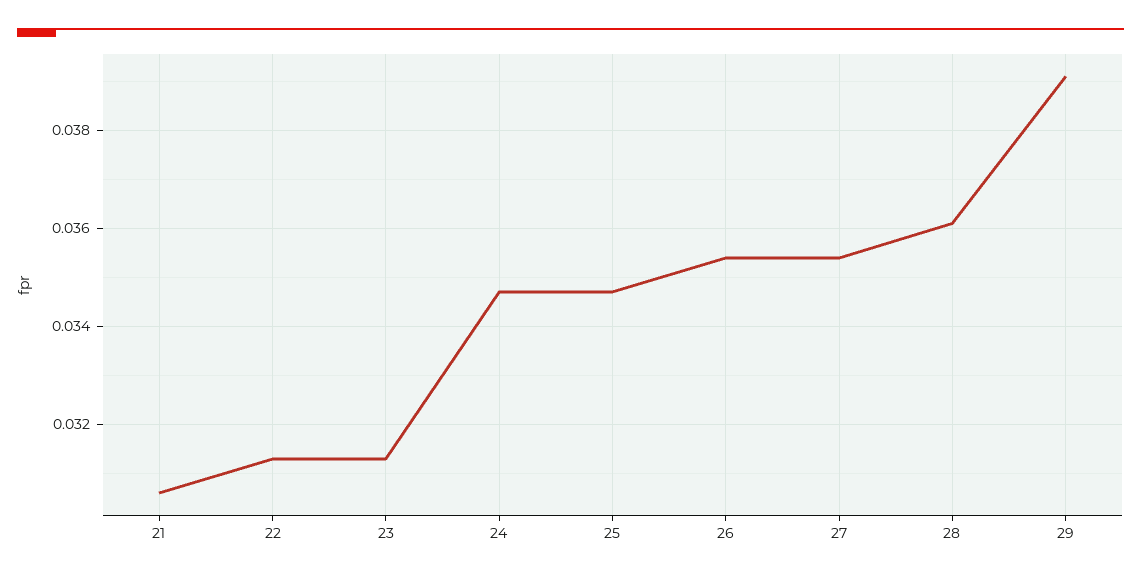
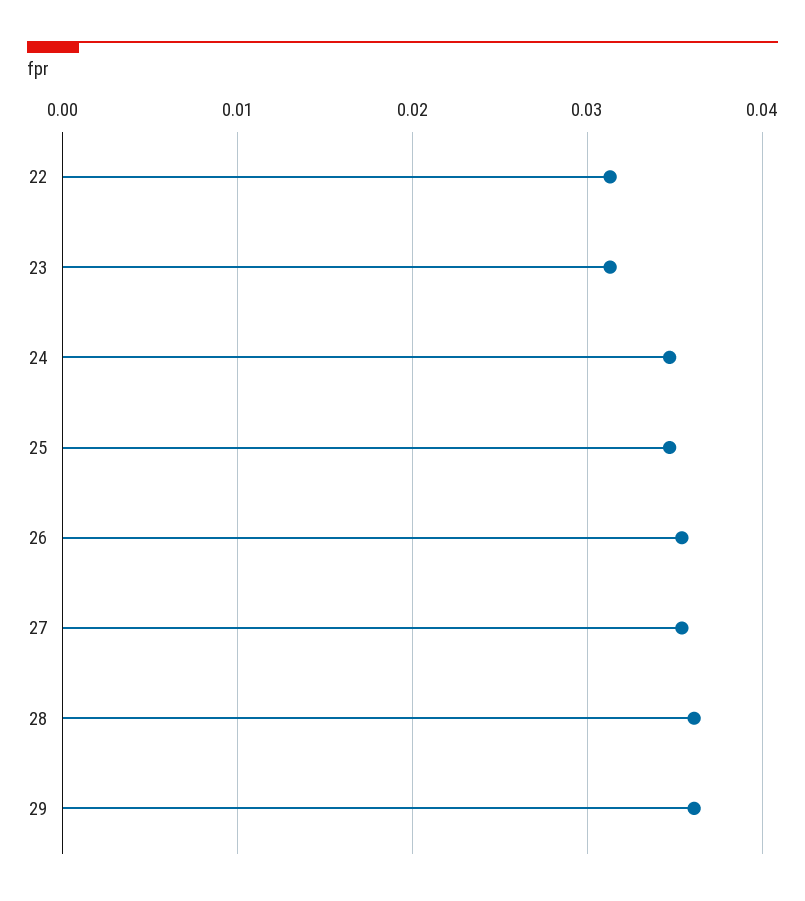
21: 0.0305 -> none
29: 0.039 -> 0.036

